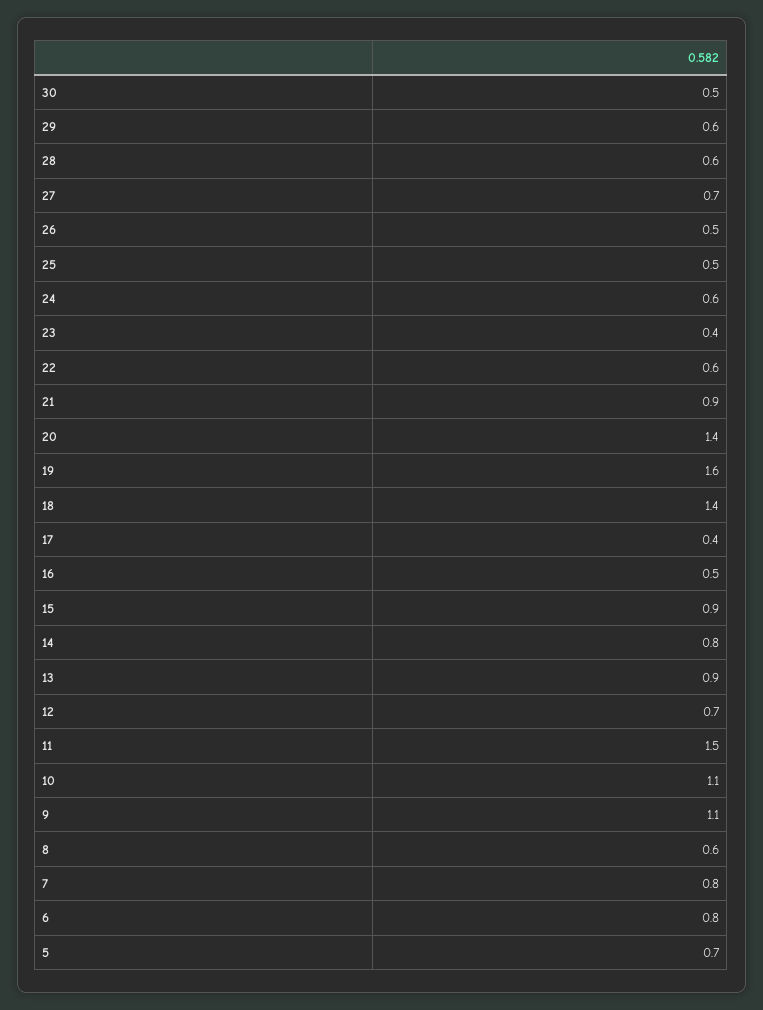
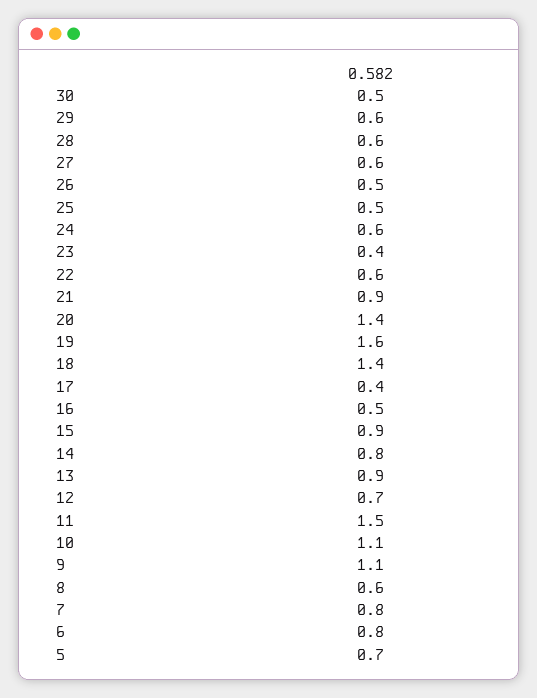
27: 0.7 -> 0.6

